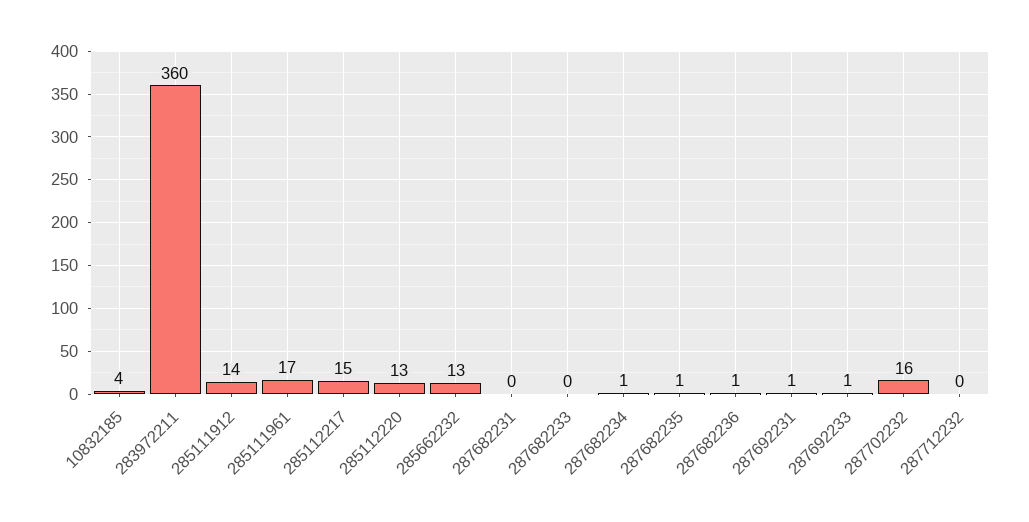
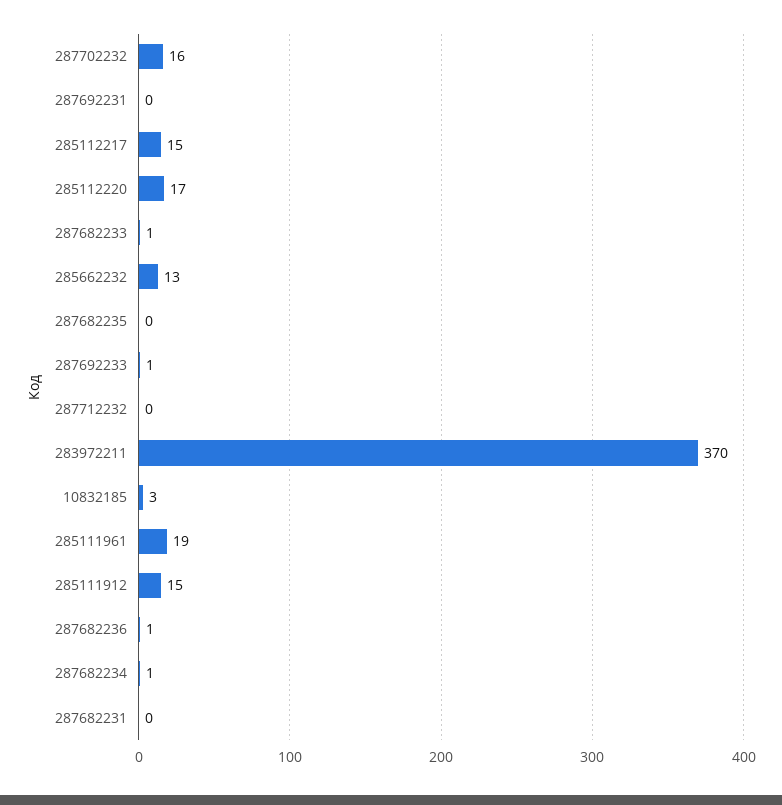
10832185: 4 -> 3
283972211: 360 -> 370
285111912: 14 -> 15
285111961: 17 -> 19
285112220: 13 -> 17
287682233: 0 -> 1
287682235: 1 -> 0
287692231: 1 -> 0

